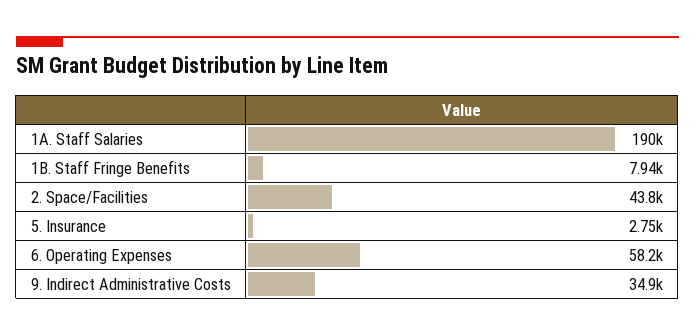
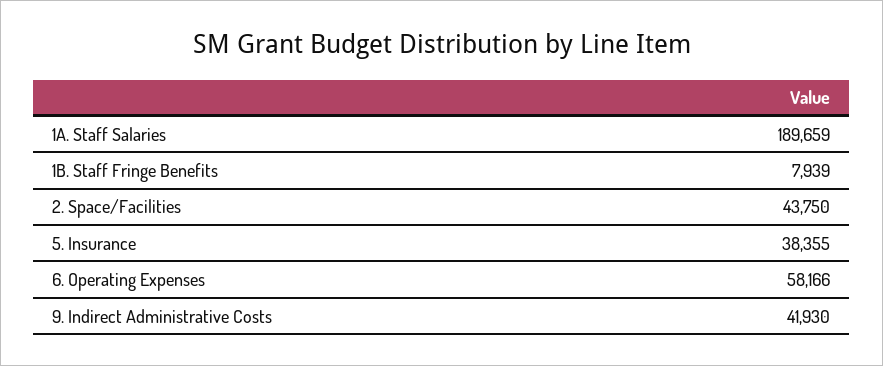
5. Insurance: 2750 -> 38355
9. Indirect Administrative Costs: 34900 -> 41930

